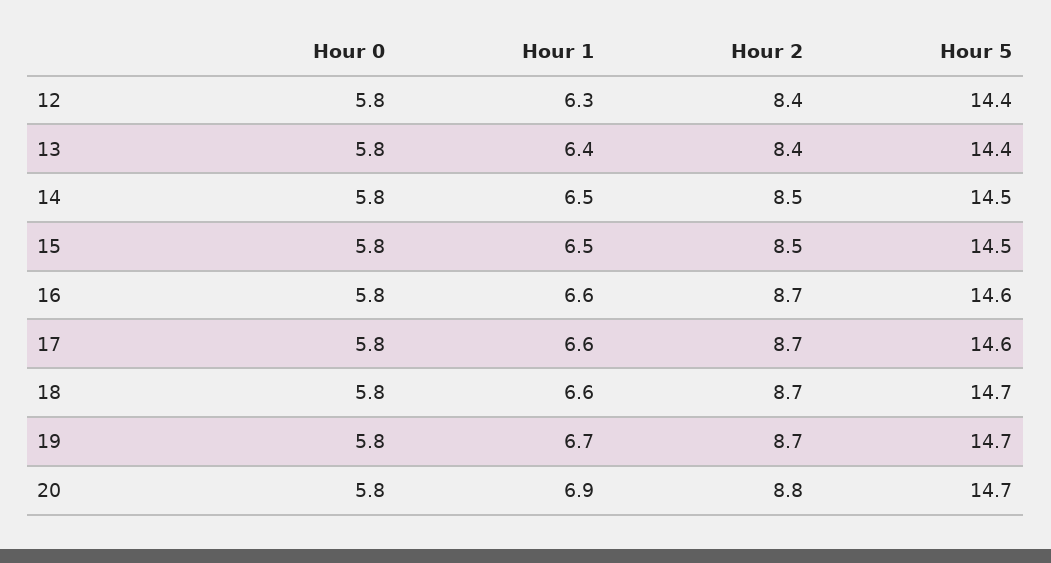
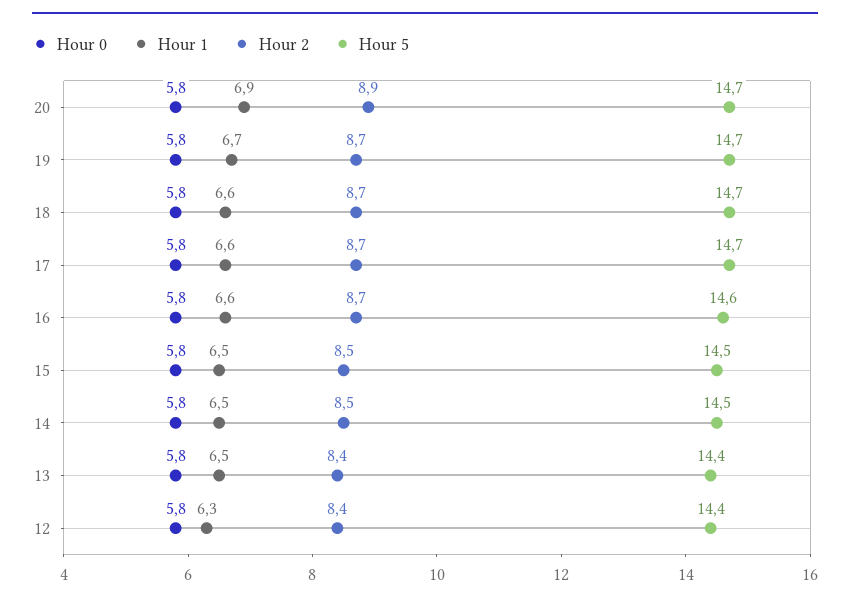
Hour 1, 13: 6.4 -> 6.5
Hour 5, 17: 14.6 -> 14.7
Hour 2, 20: 8.8 -> 8.9

